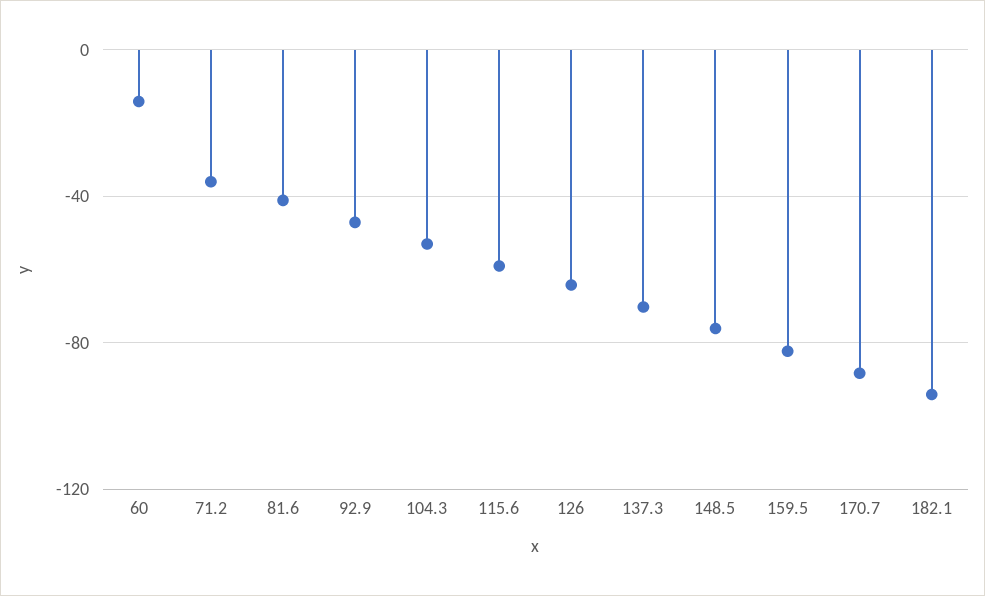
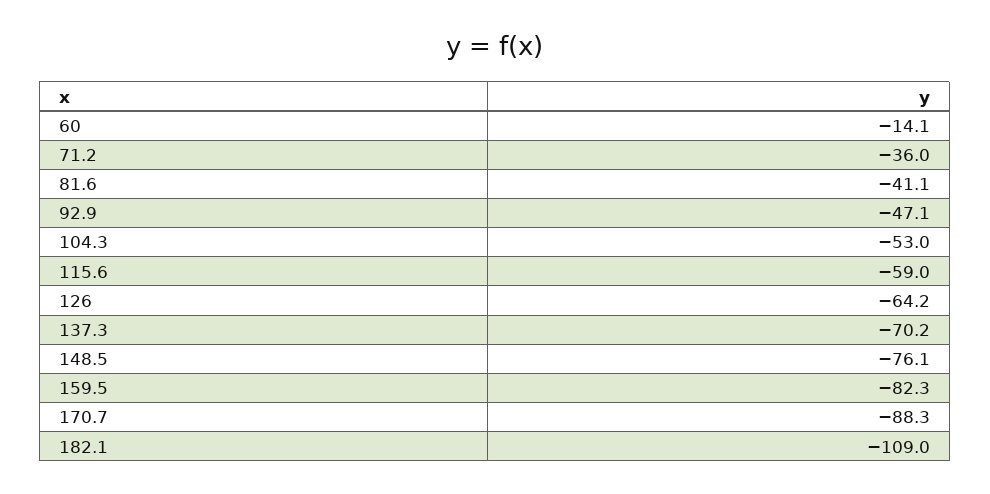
182.1: -95 -> -109

